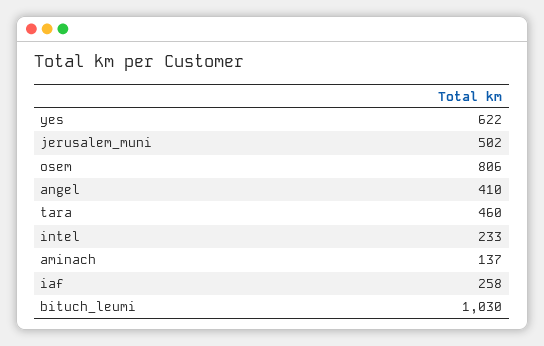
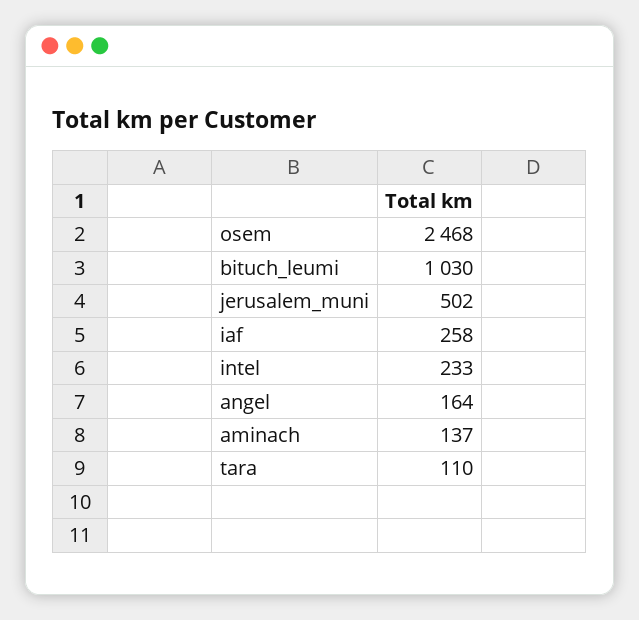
yes: 622 -> none
osem: 806 -> 2468
angel: 410 -> 164
tara: 460 -> 110

